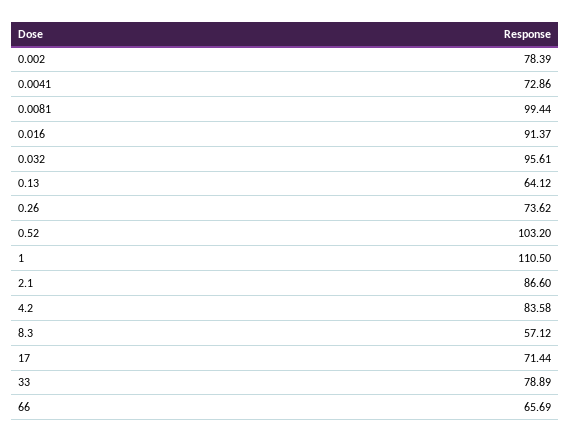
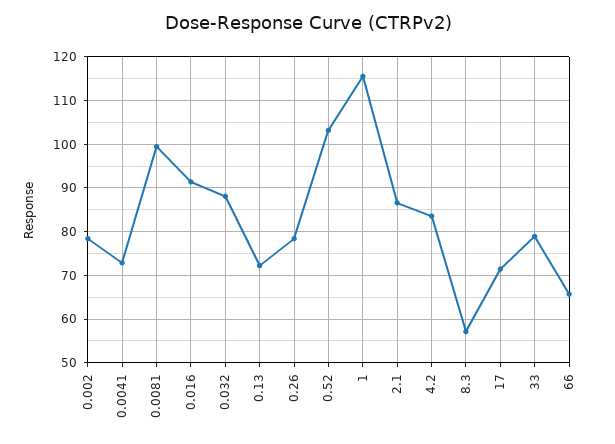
0.032: 95.61 -> 88
0.13: 64.12 -> 72
0.26: 73.62 -> 78
1: 110.5 -> 116

